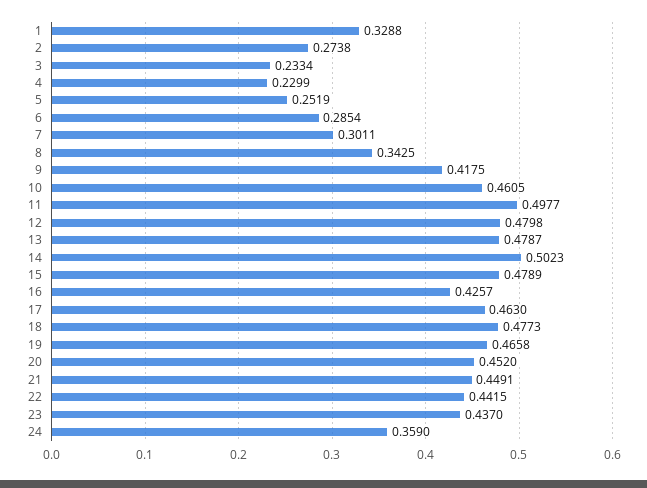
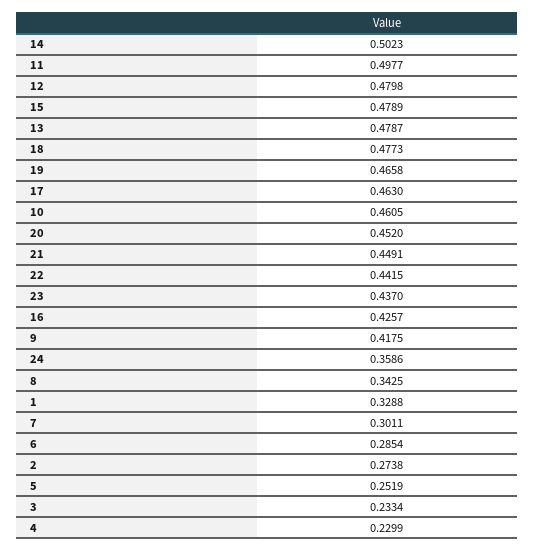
24: 0.359 -> 0.3586

